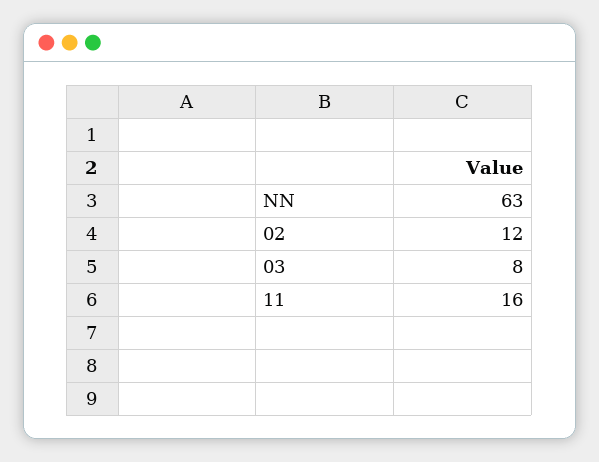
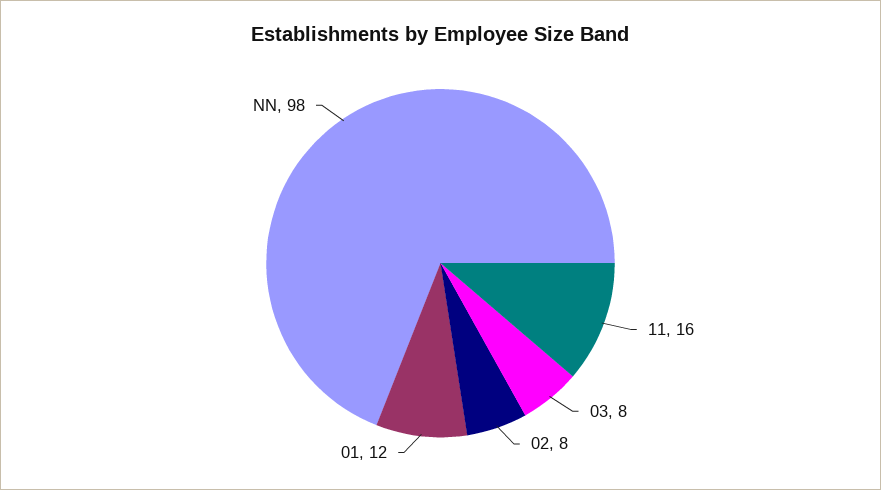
NN: 63 -> 98
02: 12 -> 8
01: none -> 12

